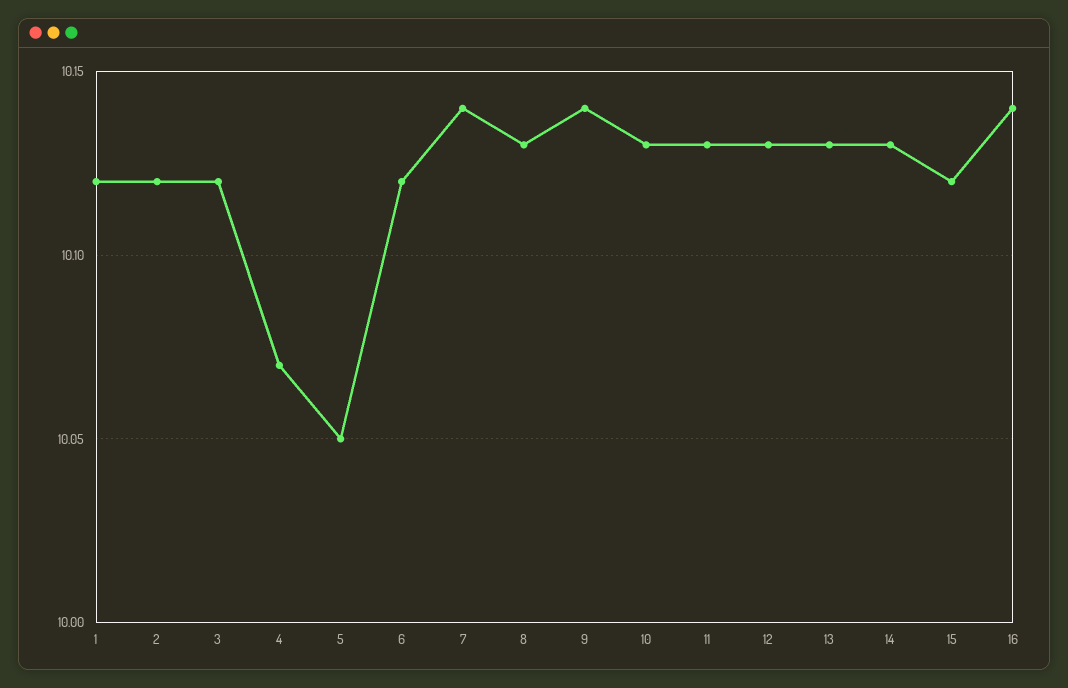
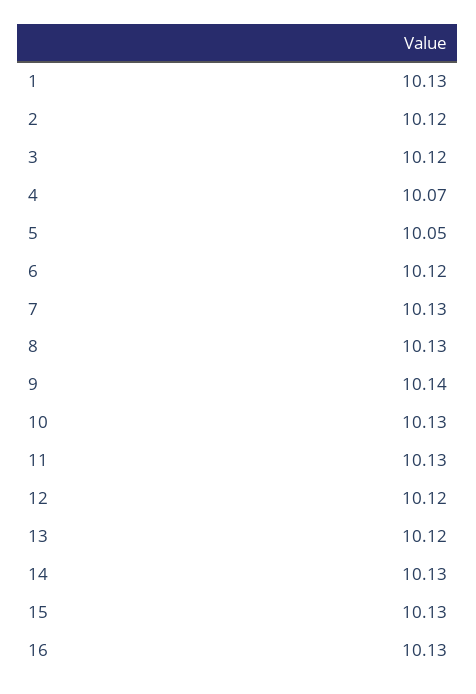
1: 10.12 -> 10.13
7: 10.14 -> 10.13
12: 10.13 -> 10.12
13: 10.13 -> 10.12
15: 10.12 -> 10.13
16: 10.14 -> 10.13

